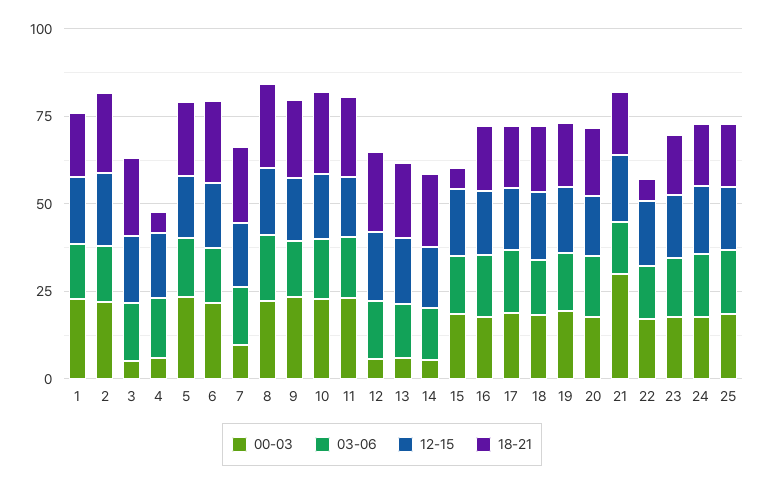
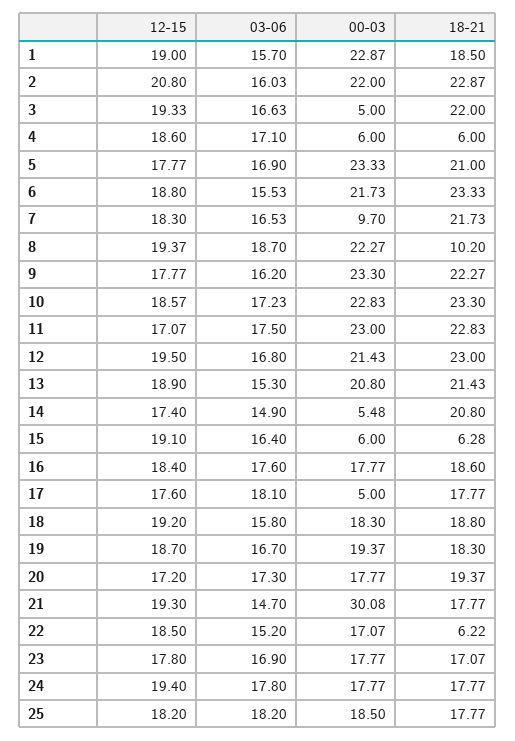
18-21, 8: 25 -> 10.2
00-03, 12: 5 -> 21.43
00-03, 13: 5 -> 20.8
00-03, 15: 20 -> 6
00-03, 17: 20 -> 5

